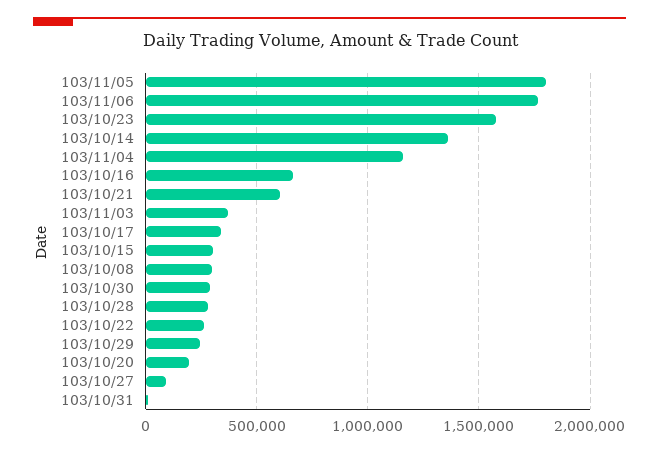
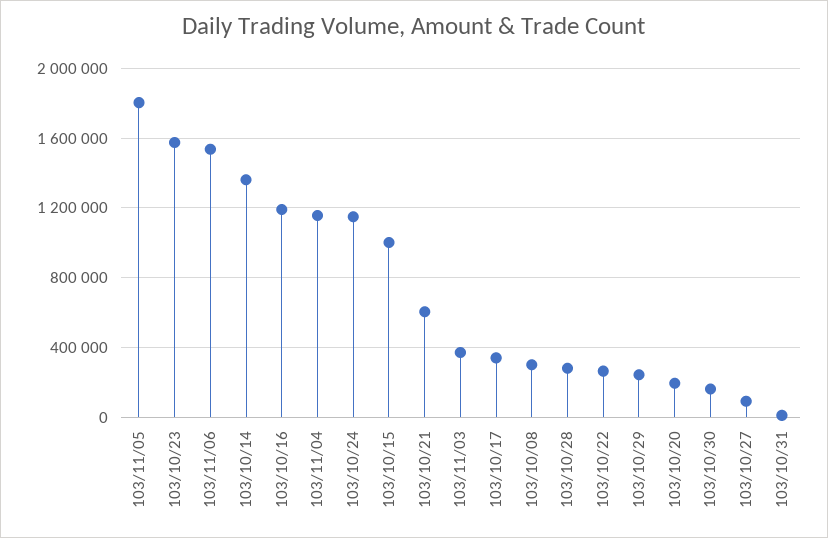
103/11/06: 1750000 -> 1550000
103/10/16: 650000 -> 1200000
103/10/15: 300000 -> 1000000
103/10/30: 300000 -> 150000
103/10/24: none -> 1150000

